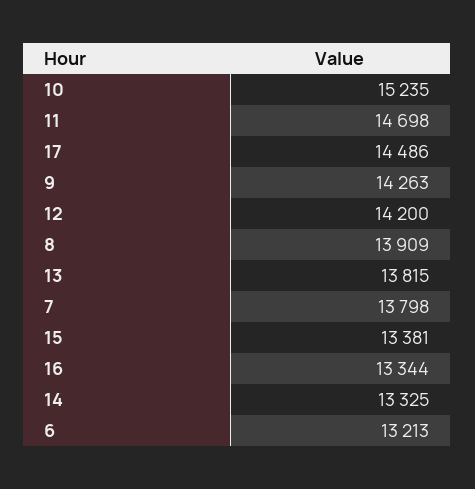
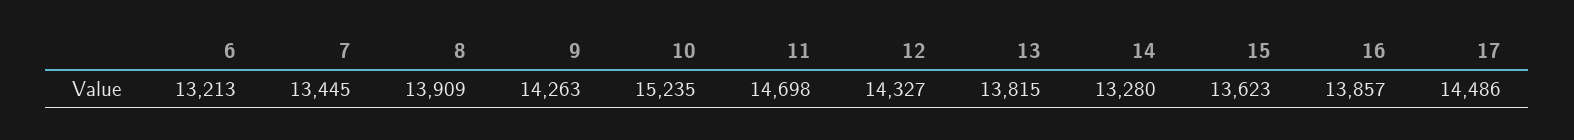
12: 14200 -> 14327
7: 13798 -> 13445
15: 13381 -> 13623
16: 13344 -> 13857
14: 13325 -> 13280

